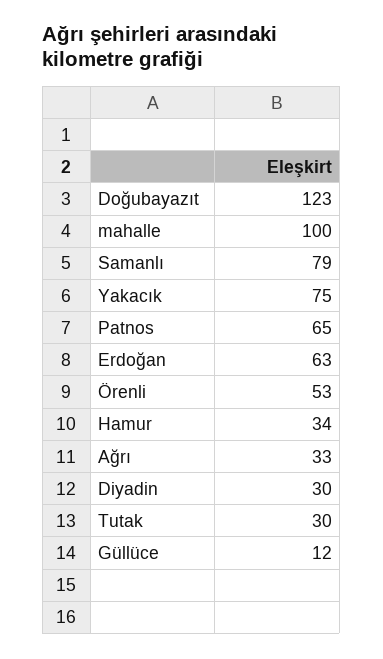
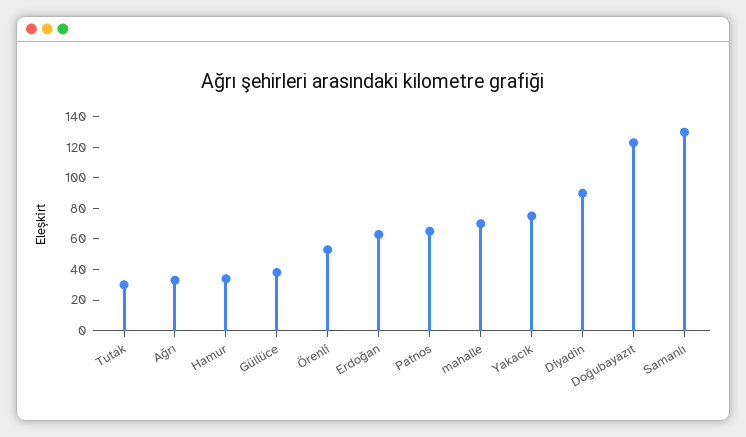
mahalle: 100 -> 70
Samanlı: 79 -> 130
Diyadin: 30 -> 90
Güllüce: 12 -> 40

